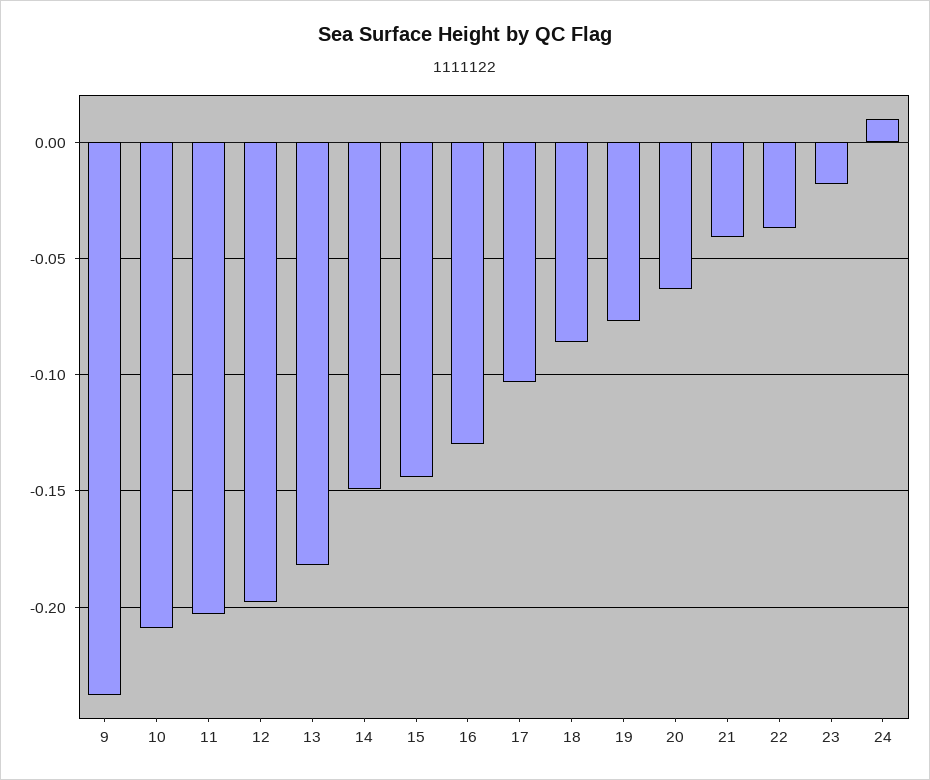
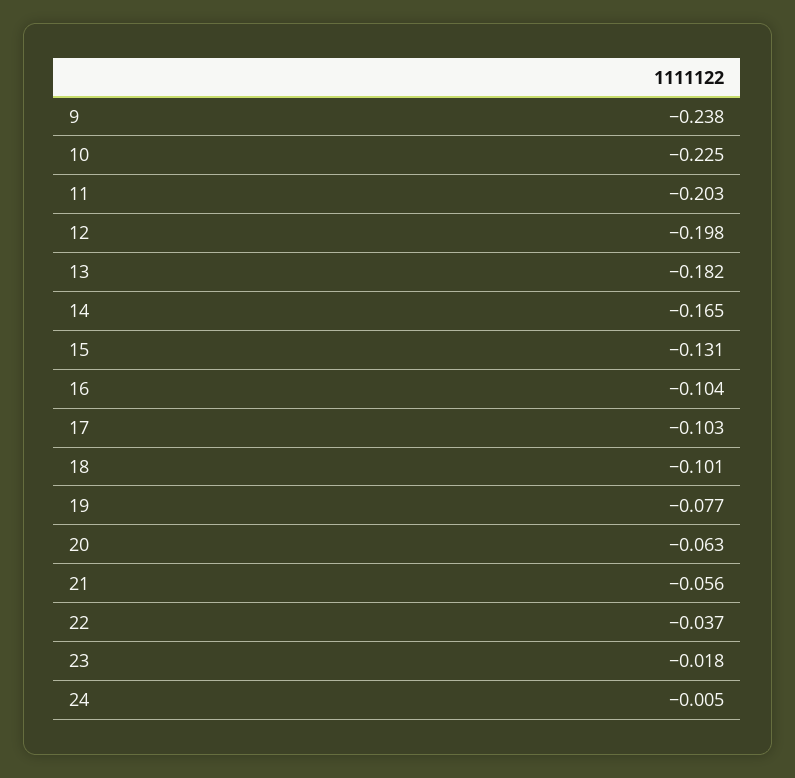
10: -0.21 -> -0.225
14: -0.15 -> -0.165
15: -0.145 -> -0.131
16: -0.13 -> -0.104
18: -0.085 -> -0.101
21: -0.04 -> -0.056
24: 0.01 -> -0.005

